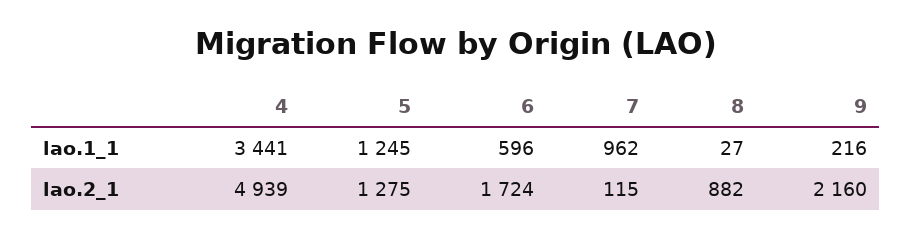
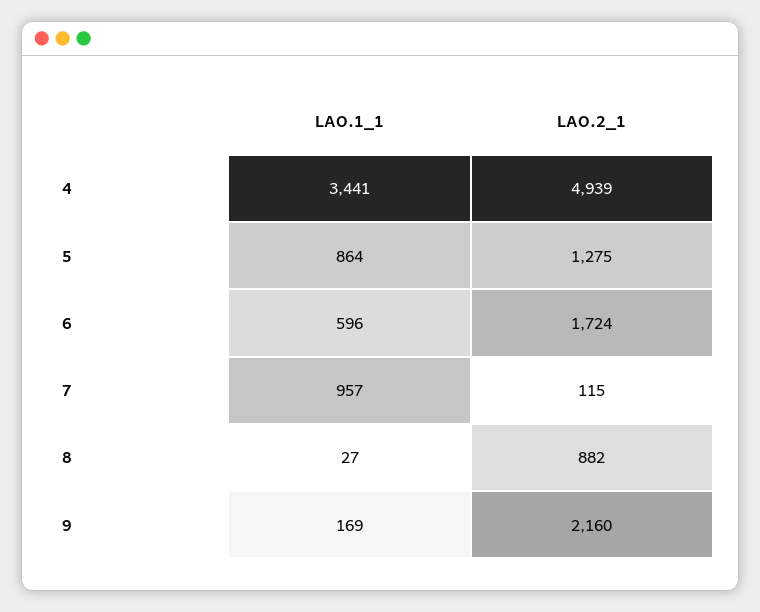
5, lao.1_1: 1245 -> 864
7, lao.1_1: 962 -> 957
9, lao.1_1: 216 -> 169

